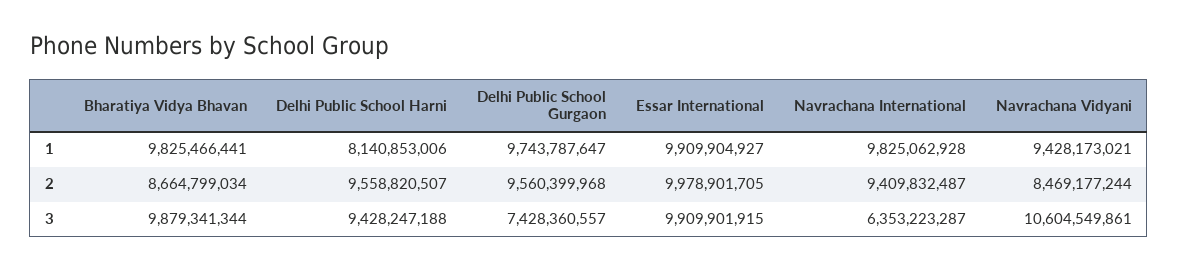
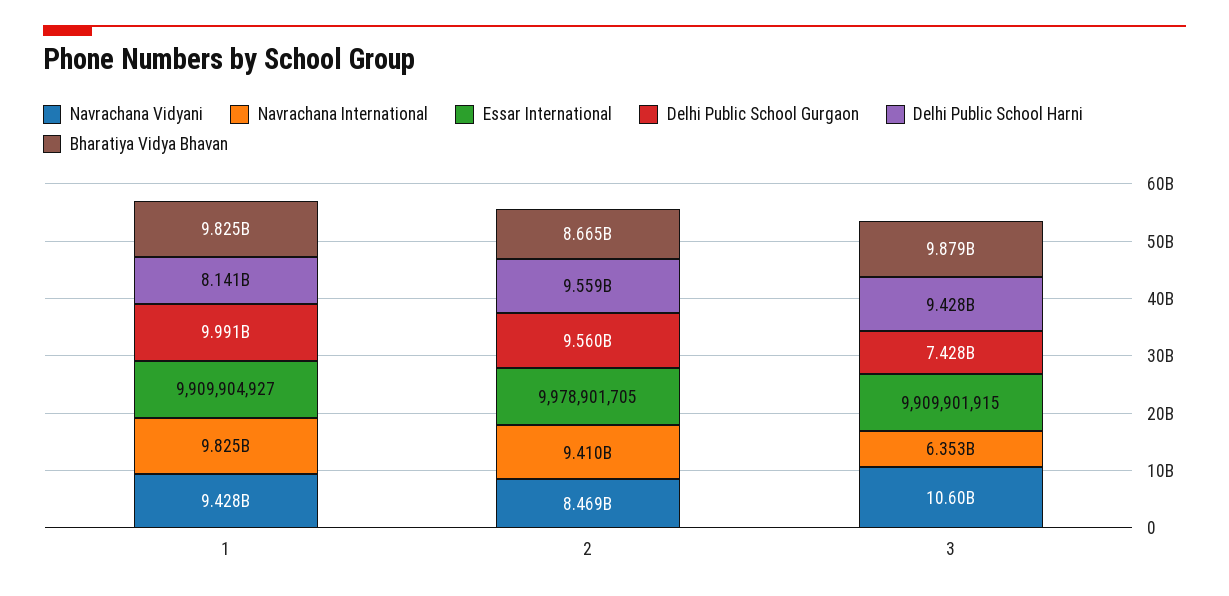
Delhi Public School Gurgaon, 1: 9743787647 -> 9991000000

